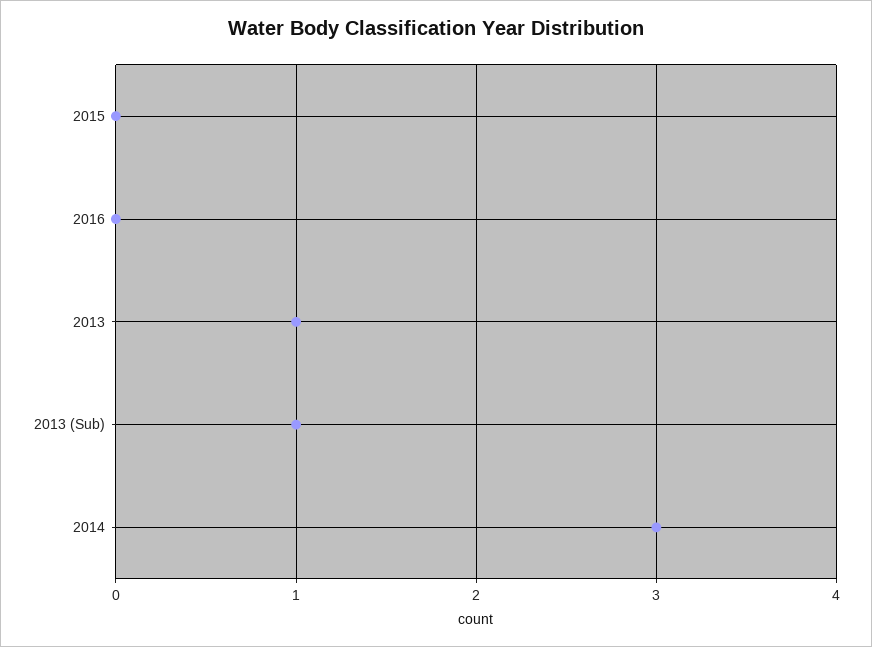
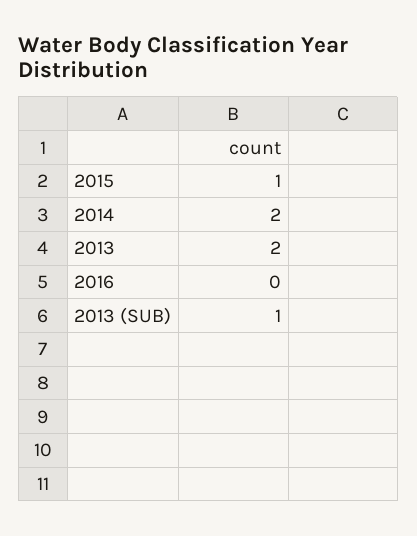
2015: 0 -> 1
2013: 1 -> 2
2014: 3 -> 2

